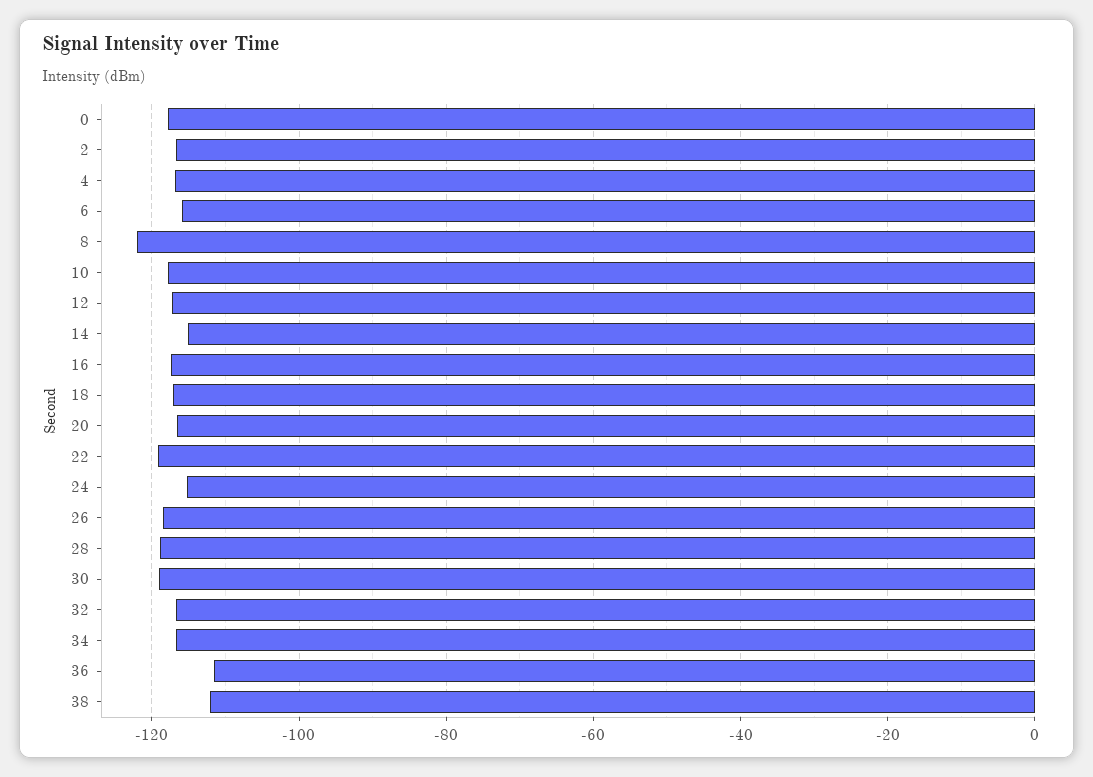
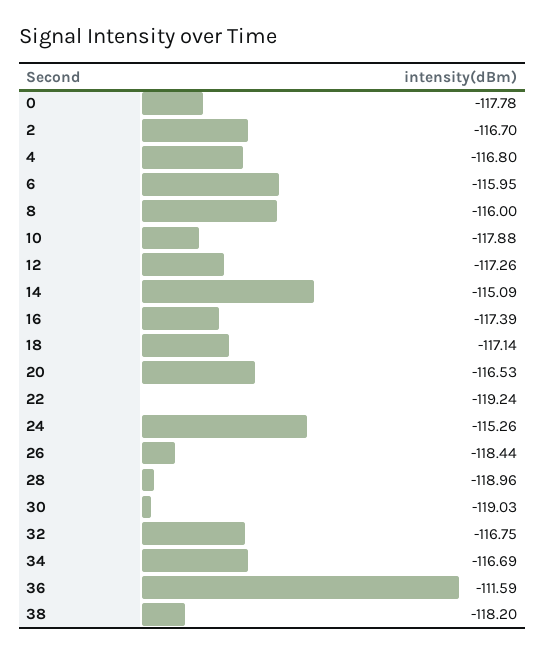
8: -122 -> -116
38: -112 -> -118.2

